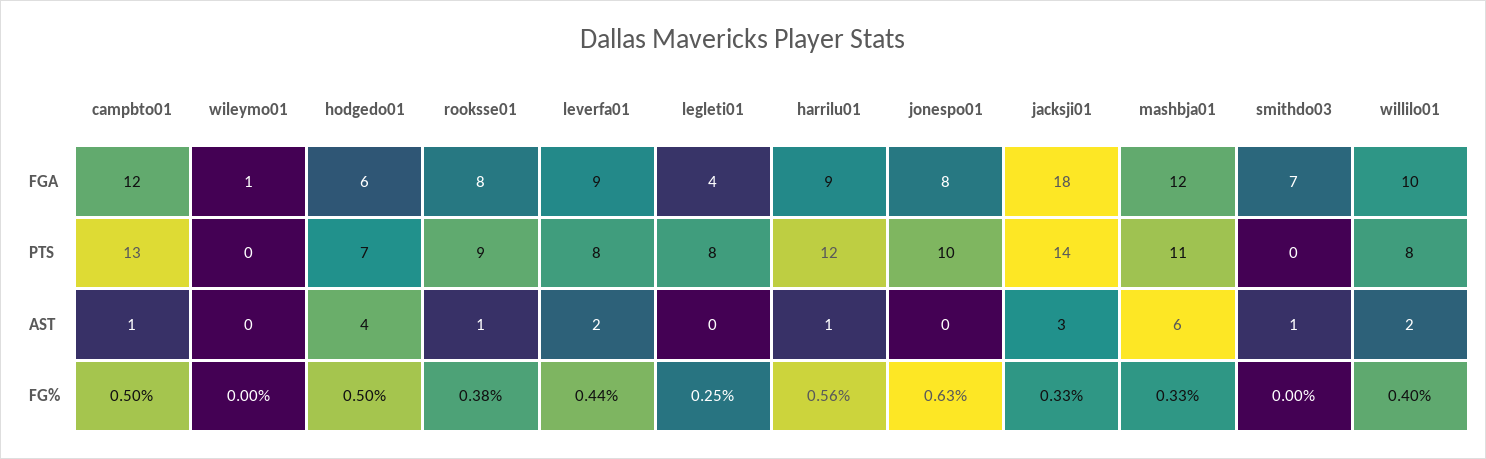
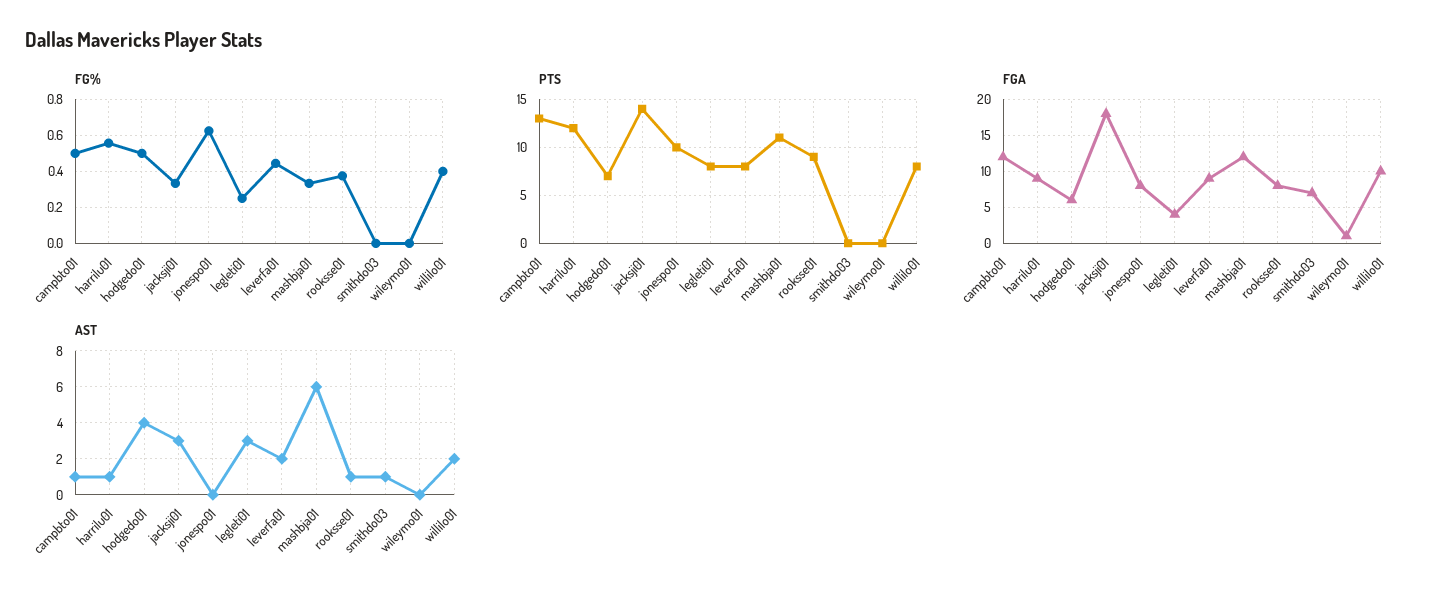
AST, legleti01: 0 -> 3

